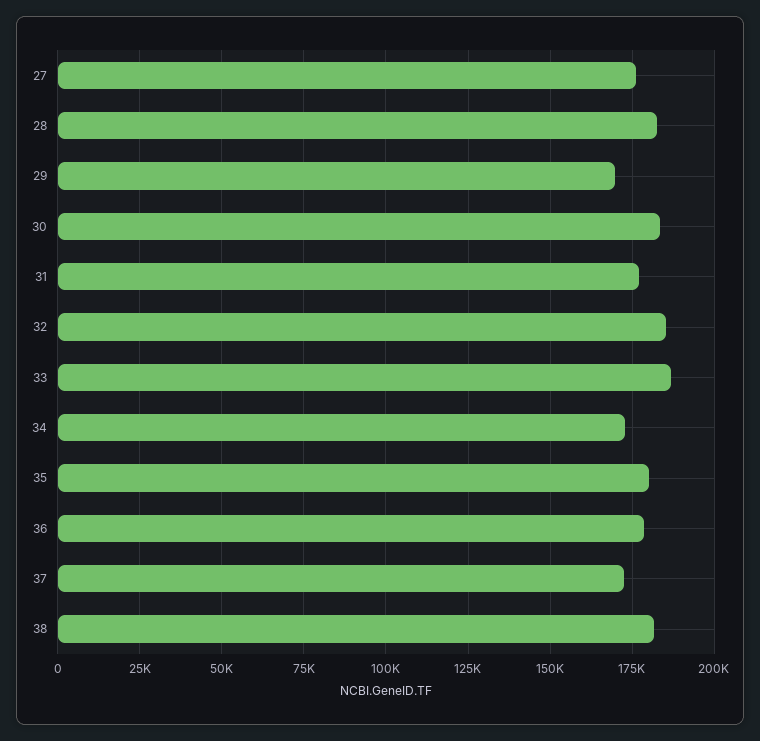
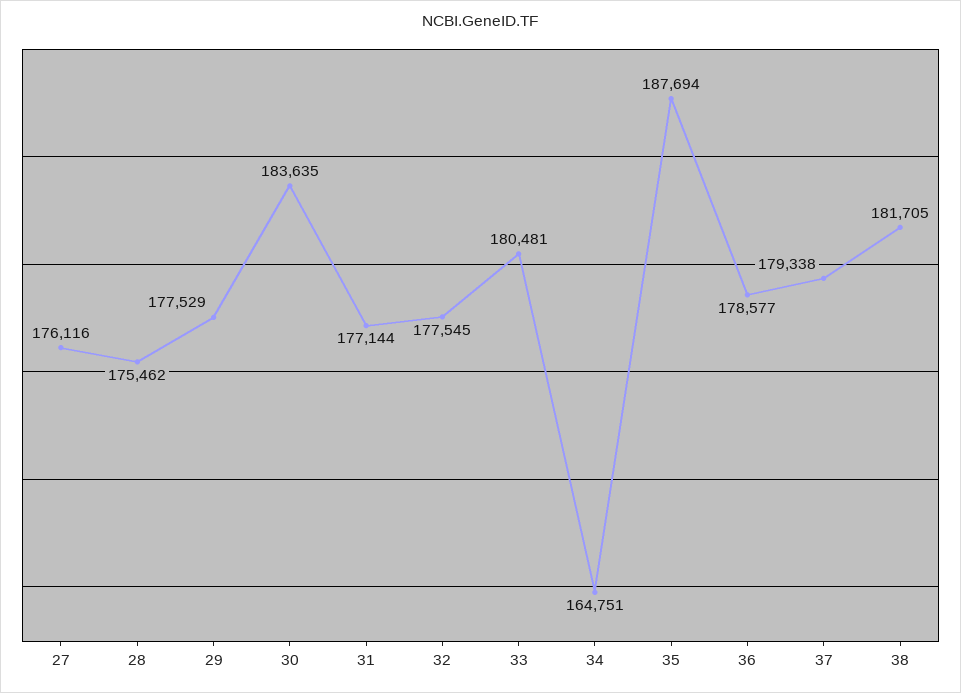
28: 182500 -> 175462
29: 170000 -> 177529
32: 185000 -> 177545
33: 187500 -> 180481
34: 172500 -> 164751
35: 180000 -> 187694
37: 172500 -> 179338

